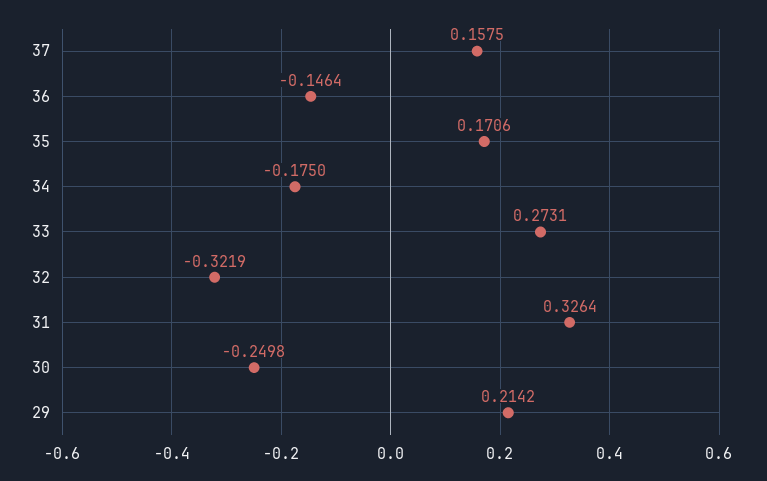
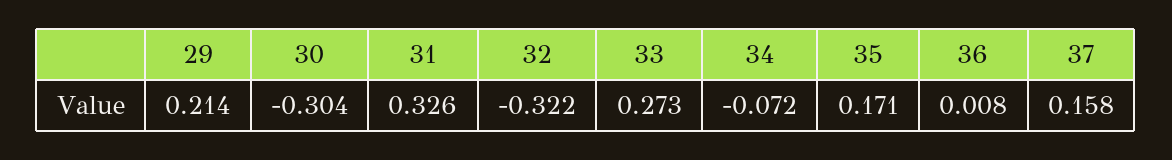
36: -0.1464 -> 0.008
34: -0.175 -> -0.072
30: -0.2498 -> -0.304

